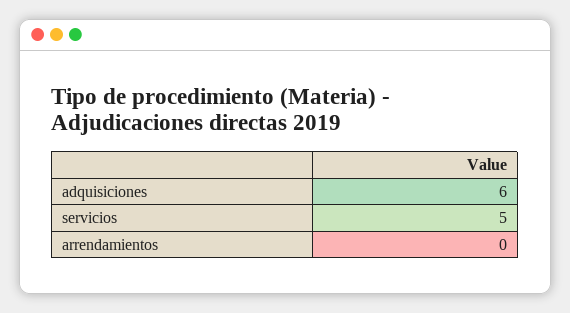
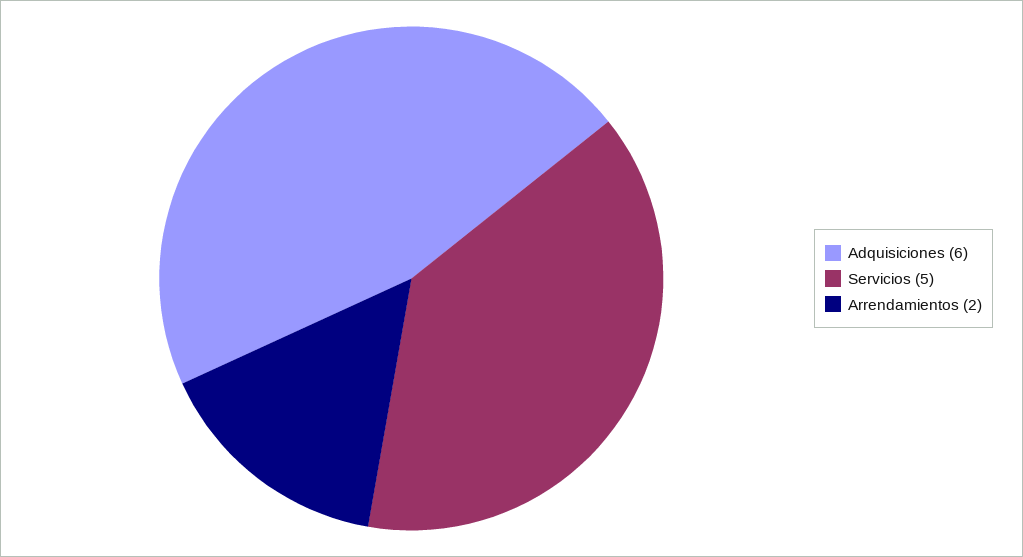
arrendamientos: 0 -> 2

